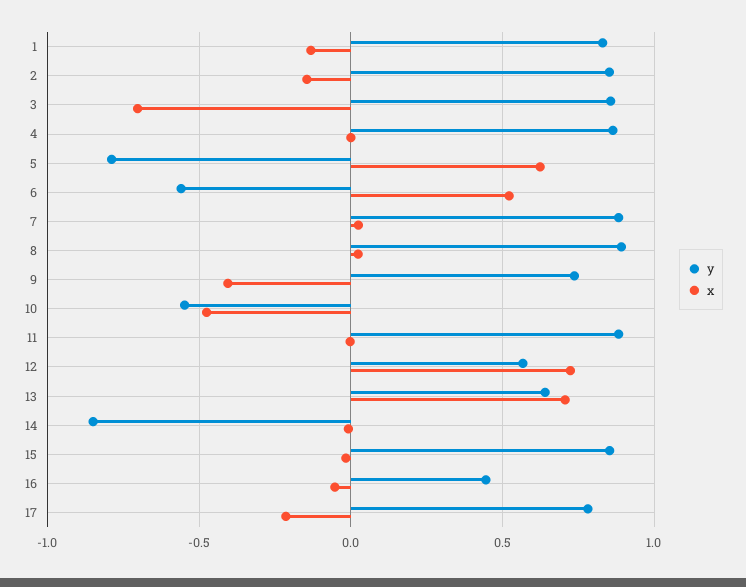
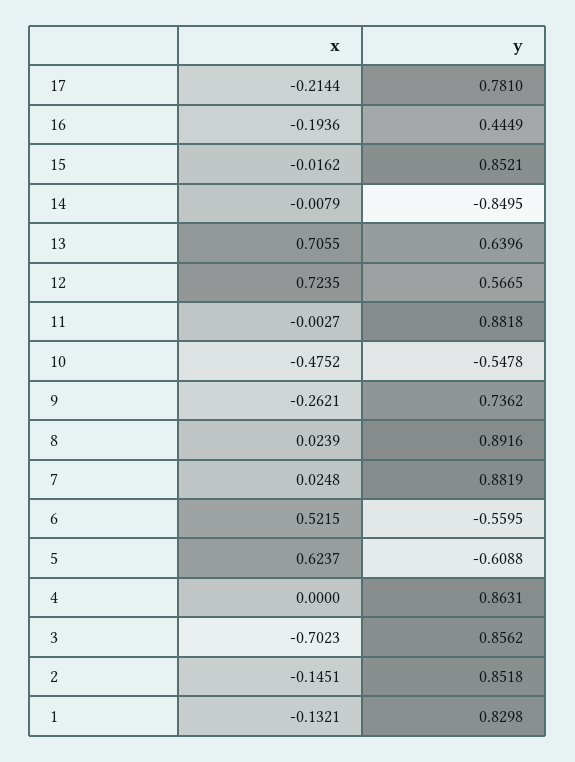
y, 5: -0.8 -> -0.6088
x, 9: -0.4 -> -0.2621
x, 16: -0.05 -> -0.1936

